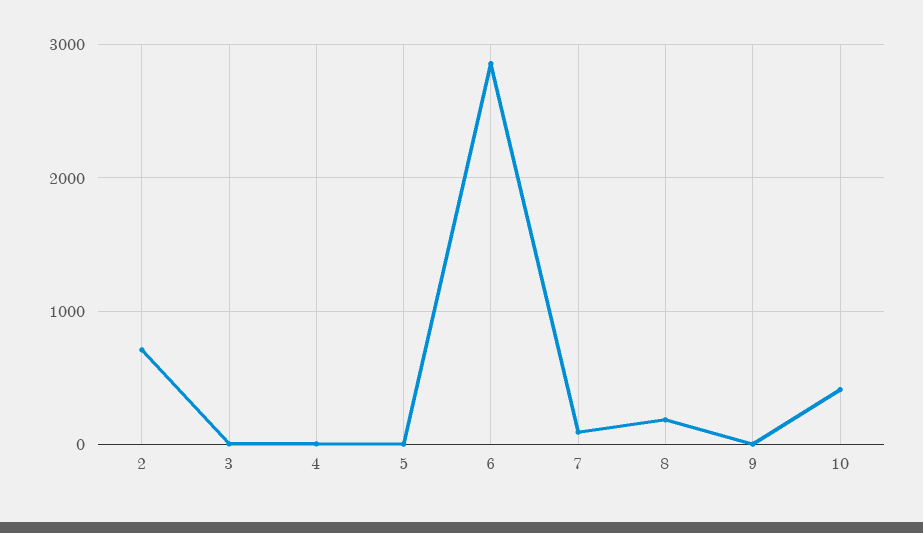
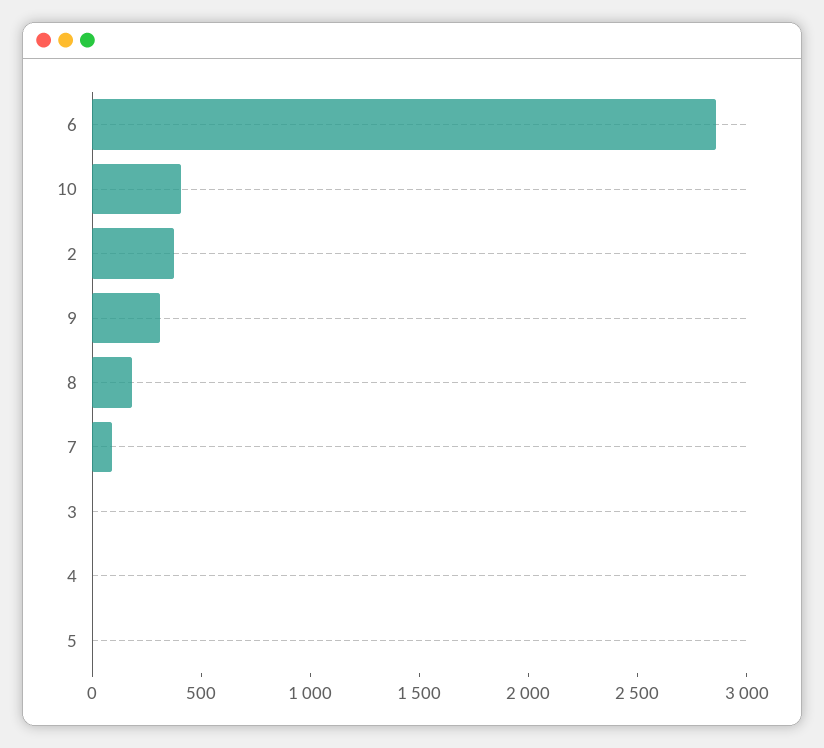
2: 700 -> 400
9: 0 -> 300

